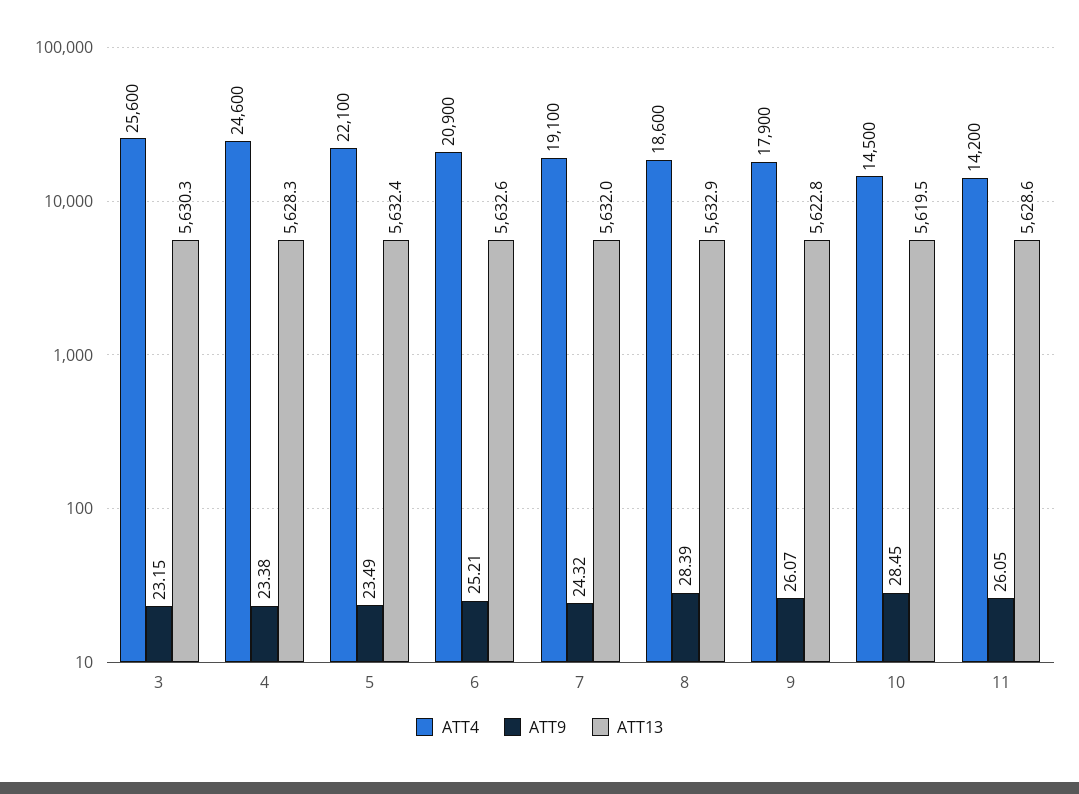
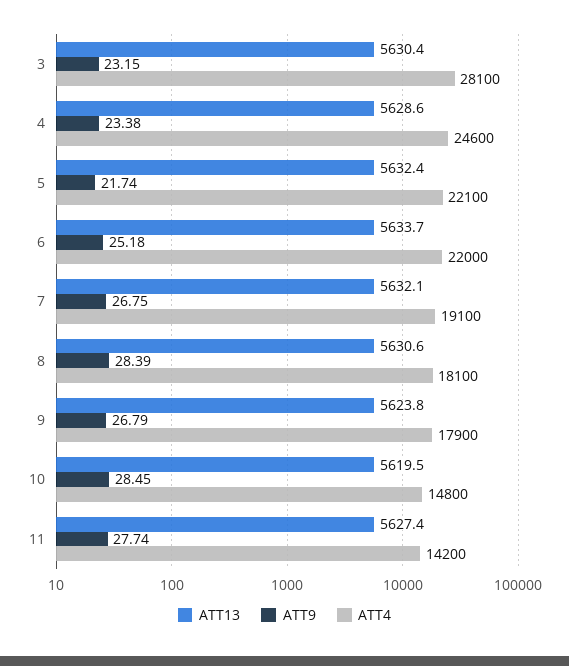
ATT4, 3: 25600 -> 28100
ATT13, 3: 5630.3 -> 5630.4
ATT13, 4: 5628.3 -> 5628.6
ATT9, 5: 23.49 -> 21.74
ATT4, 6: 20900 -> 22000
ATT9, 6: 25.21 -> 25.18
ATT13, 6: 5632.6 -> 5633.7
ATT9, 7: 24.32 -> 26.75
ATT13, 7: 5632 -> 5632.1
ATT4, 8: 18600 -> 18100
ATT13, 8: 5632.9 -> 5630.6
ATT9, 9: 26.07 -> 26.79
ATT13, 9: 5622.8 -> 5623.8
ATT4, 10: 14500 -> 14800
ATT9, 11: 26.05 -> 27.74
ATT13, 11: 5628.6 -> 5627.4

